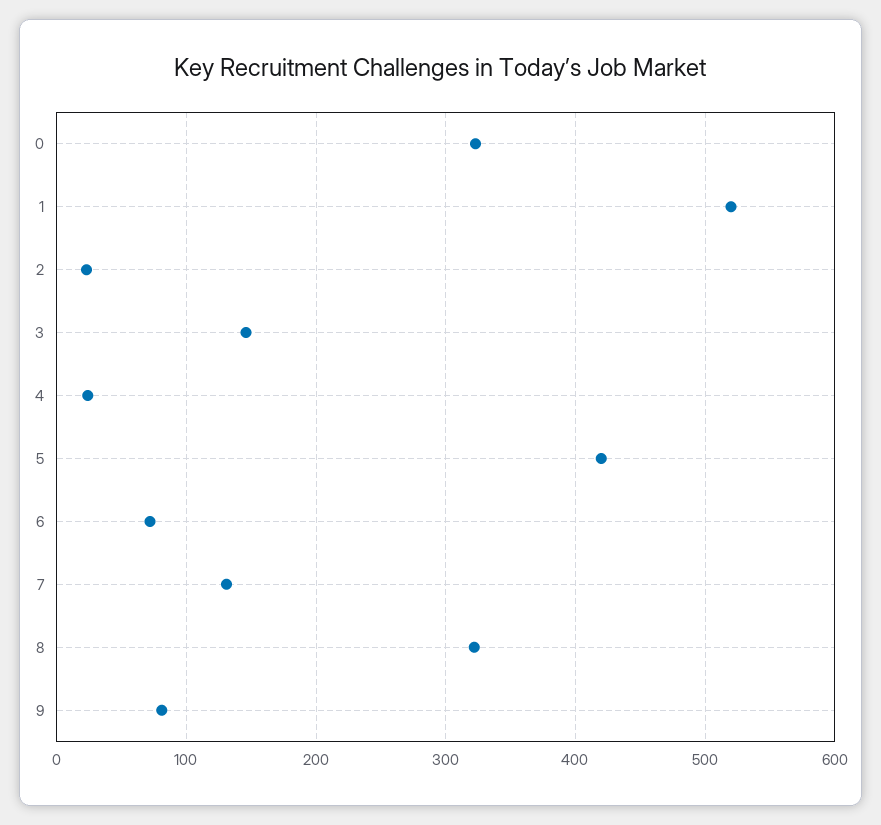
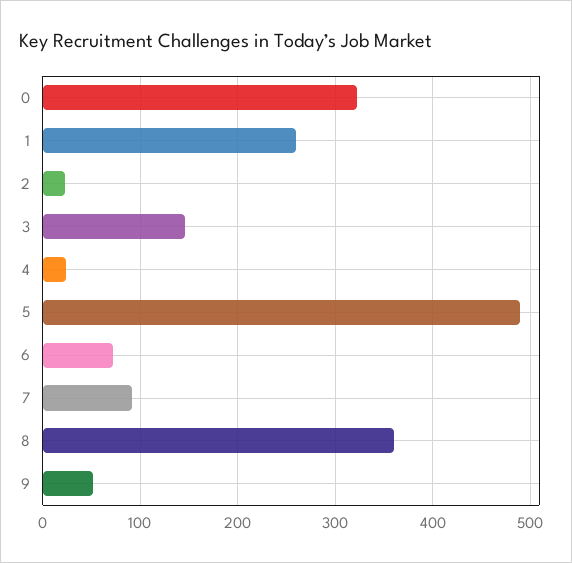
1: 520 -> 260
5: 420 -> 490
7: 130 -> 90
8: 320 -> 360
9: 80 -> 50

